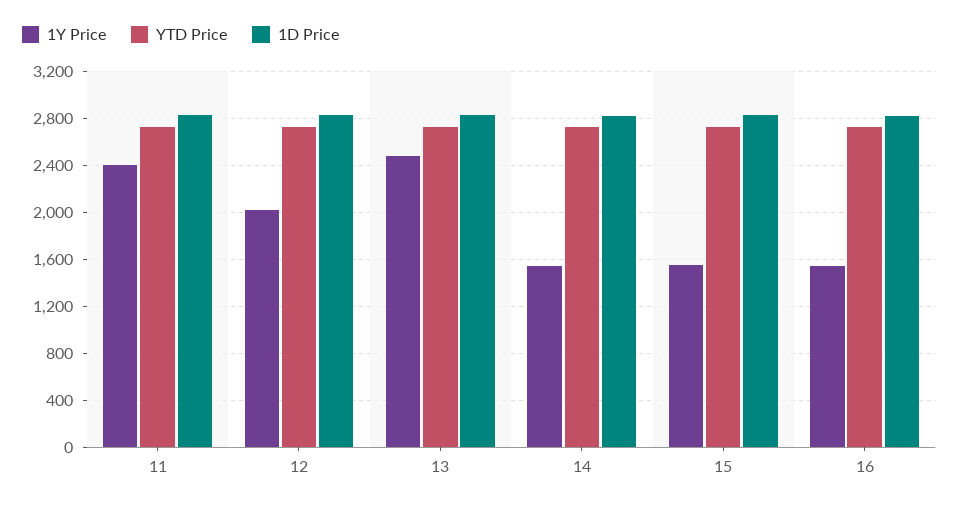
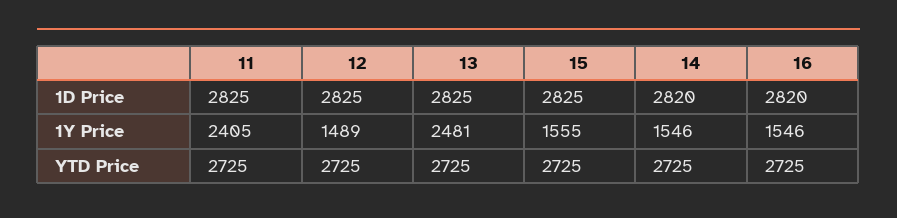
1Y Price, 12: 2000 -> 1489

